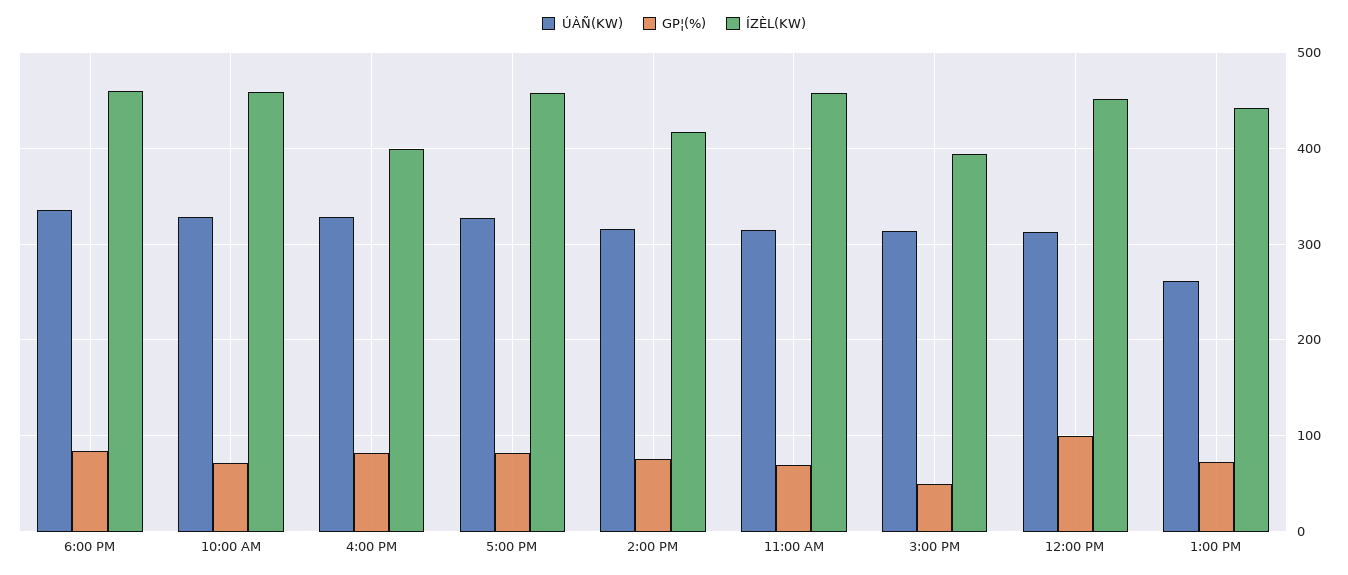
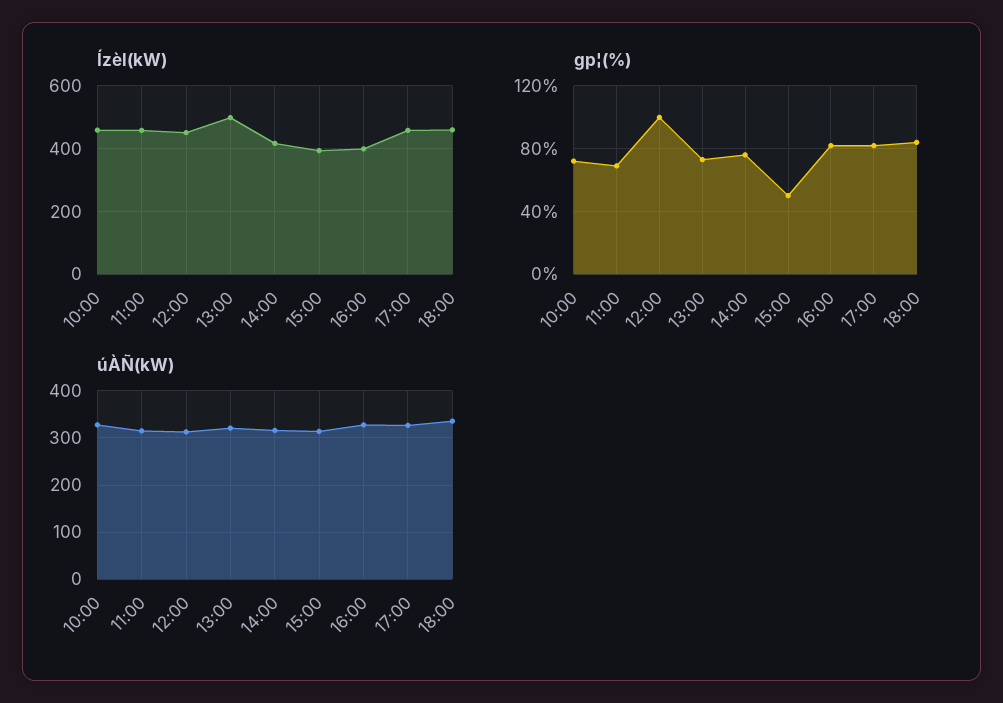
ÚÀÑ(KW), 1:00 PM: 260 -> 320
ÍZÈL(KW), 1:00 PM: 440 -> 500

